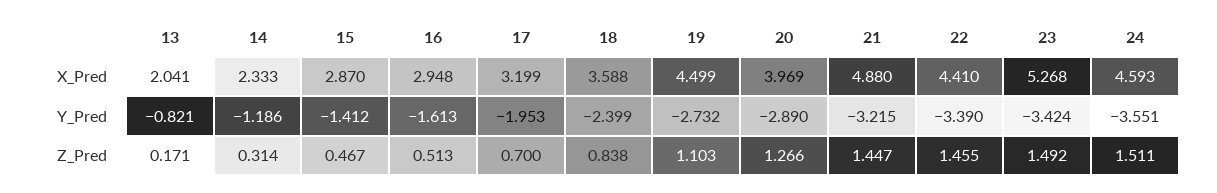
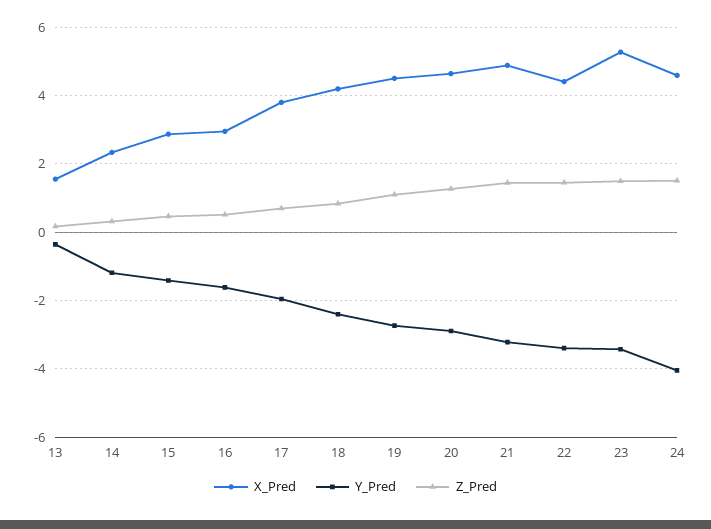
X_Pred, 13: 2.041 -> 1.6
X_Pred, 17: 3.199 -> 3.8
X_Pred, 18: 3.588 -> 4.2
X_Pred, 20: 3.969 -> 4.6
Y_Pred, 13: -0.821 -> -0.4
Y_Pred, 24: -3.551 -> -4

